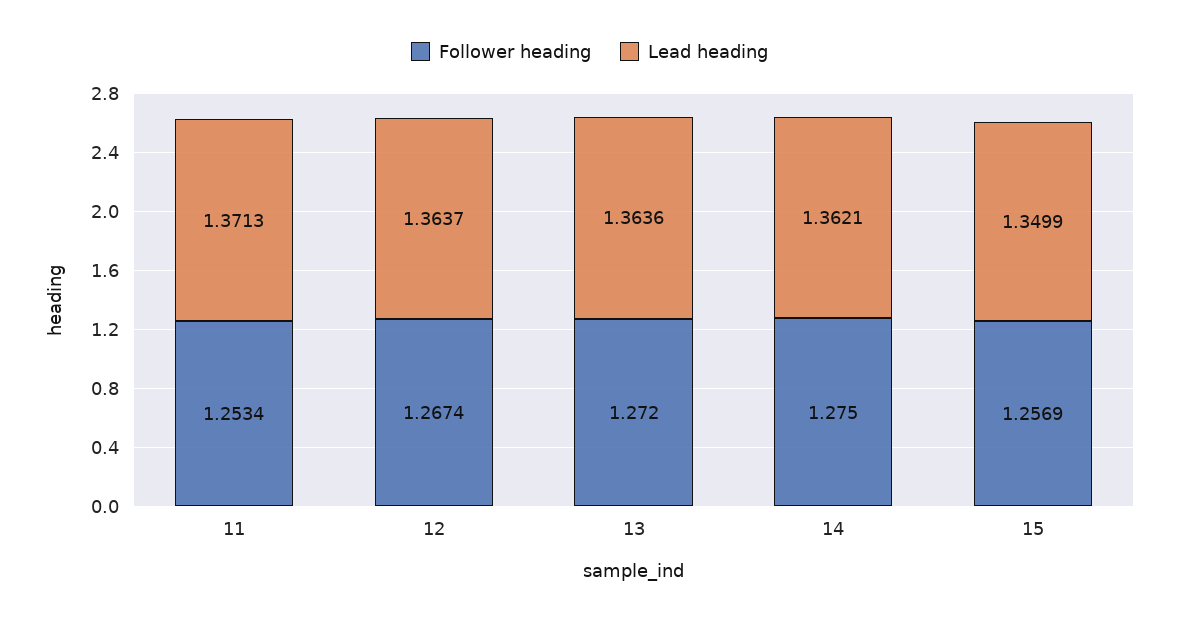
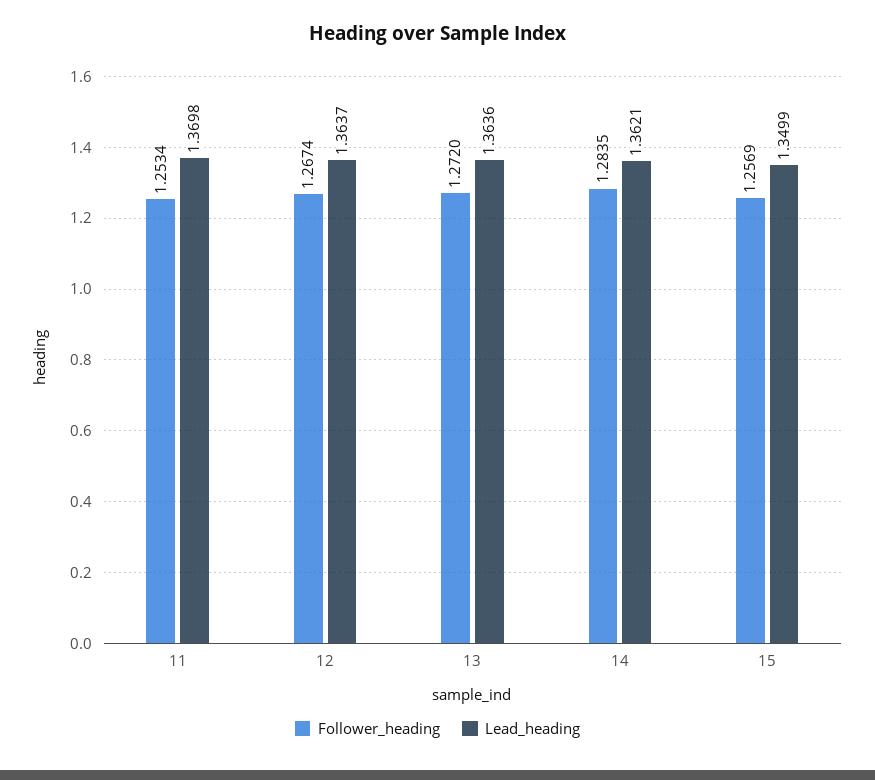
Lead heading, 11: 1.3713 -> 1.3698
Follower heading, 14: 1.275 -> 1.2835

